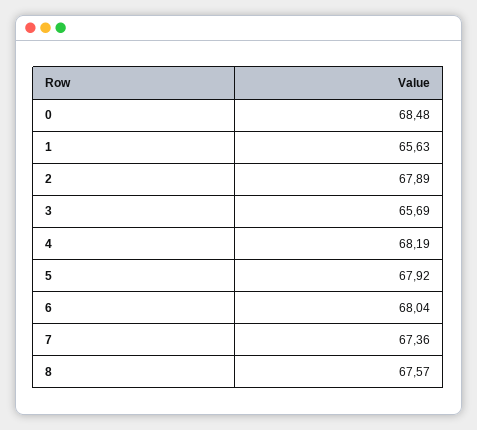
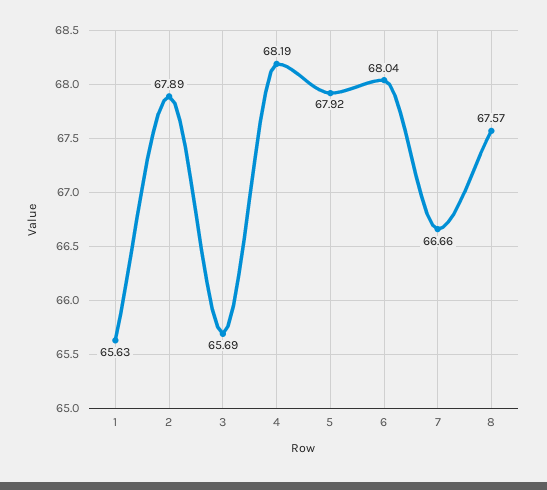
0: 68.48 -> none
7: 67.36 -> 66.66

